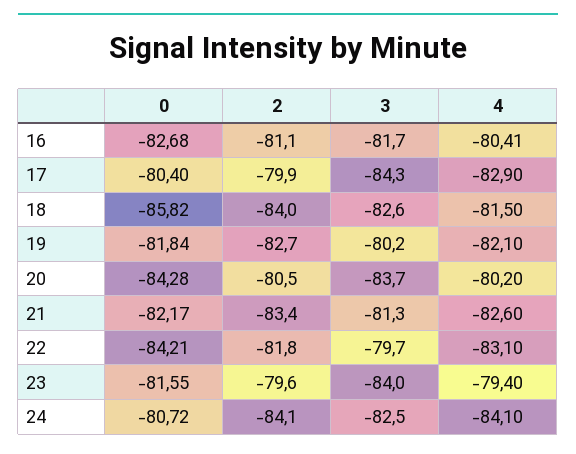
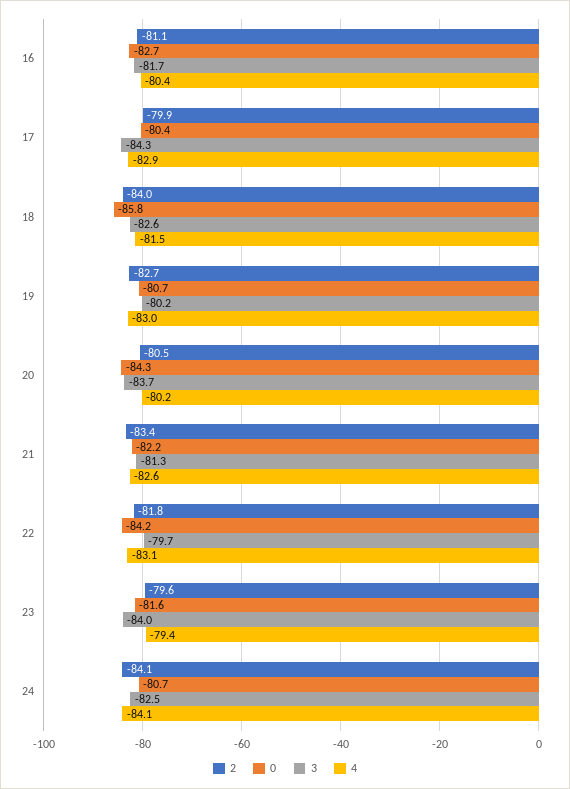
0, 19: -81.84 -> -80.7
4, 19: -82.1 -> -83

